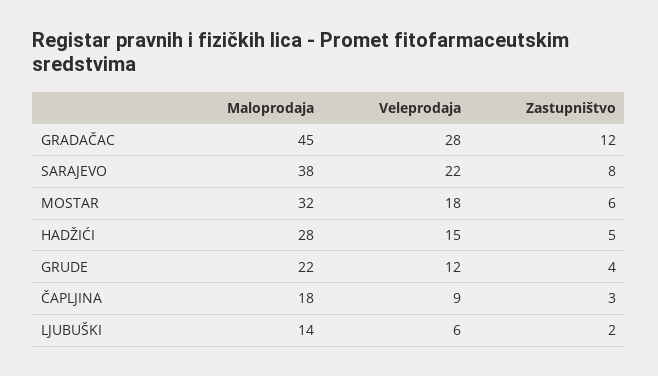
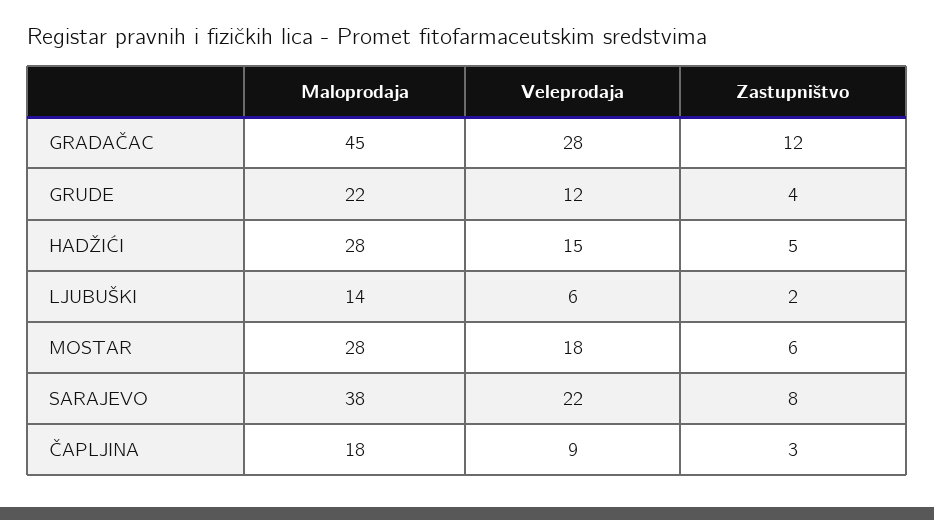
Maloprodaja, MOSTAR: 32 -> 28

